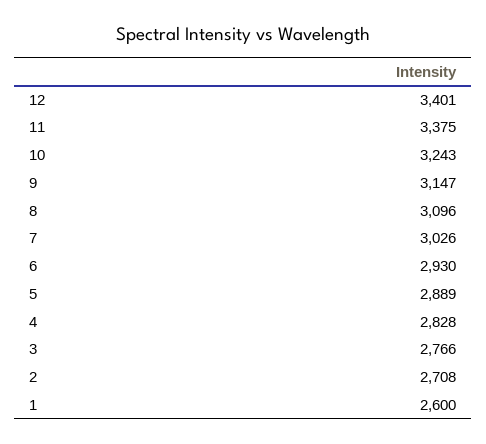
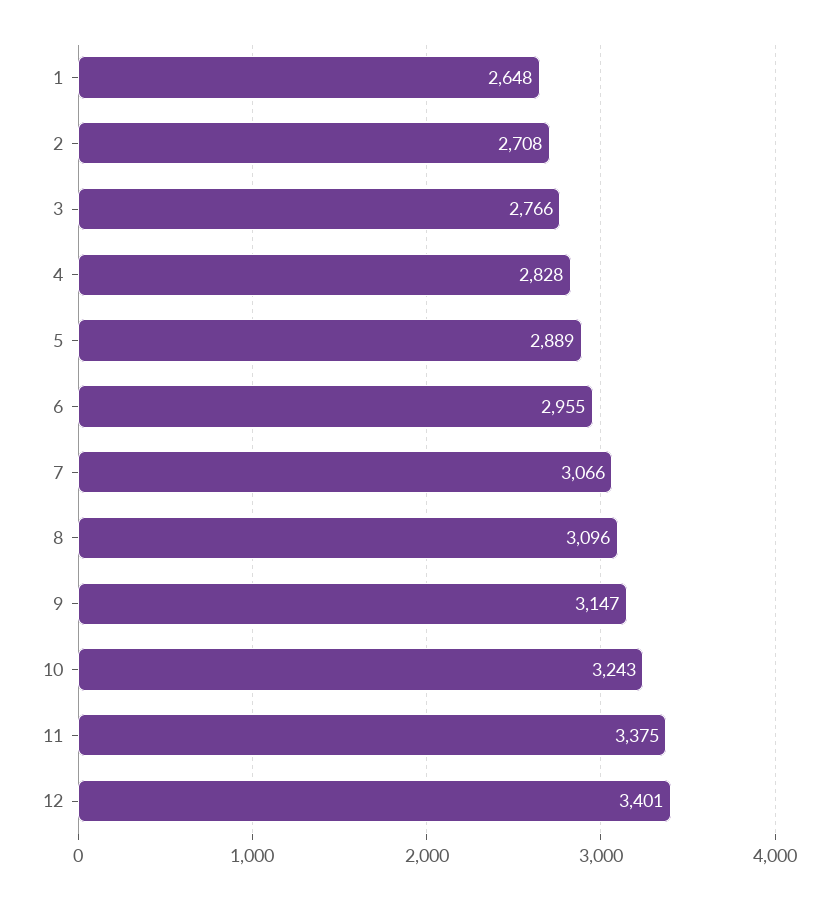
7: 3026 -> 3066
6: 2930 -> 2955
1: 2600 -> 2648

